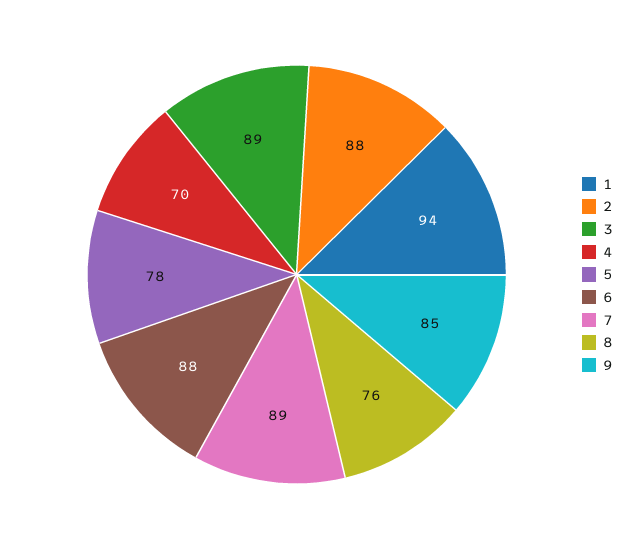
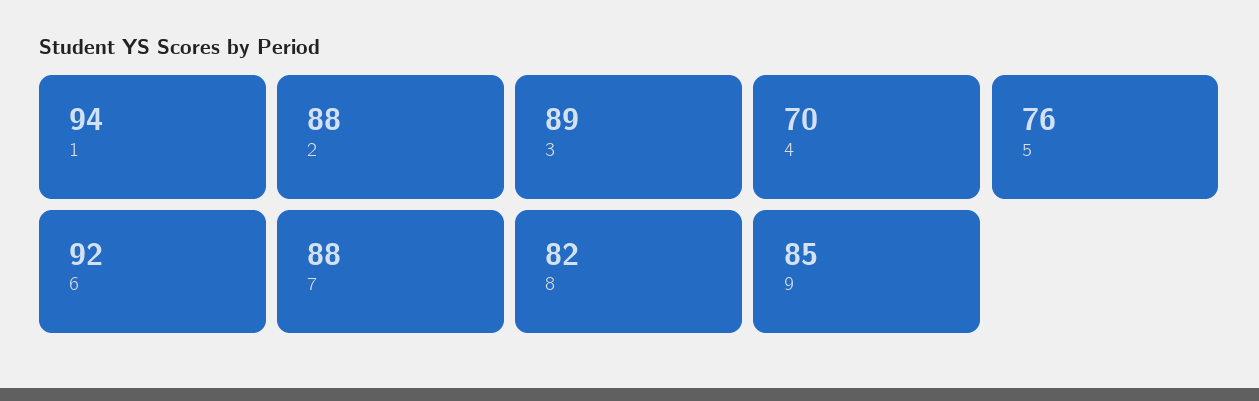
5: 78 -> 76
6: 88 -> 92
7: 89 -> 88
8: 76 -> 82

